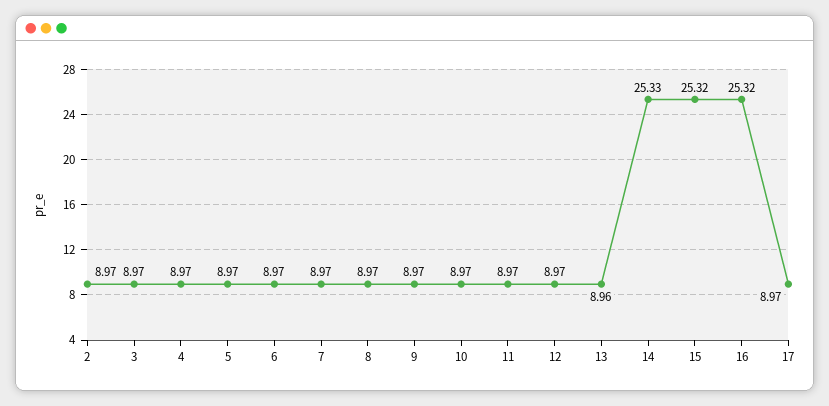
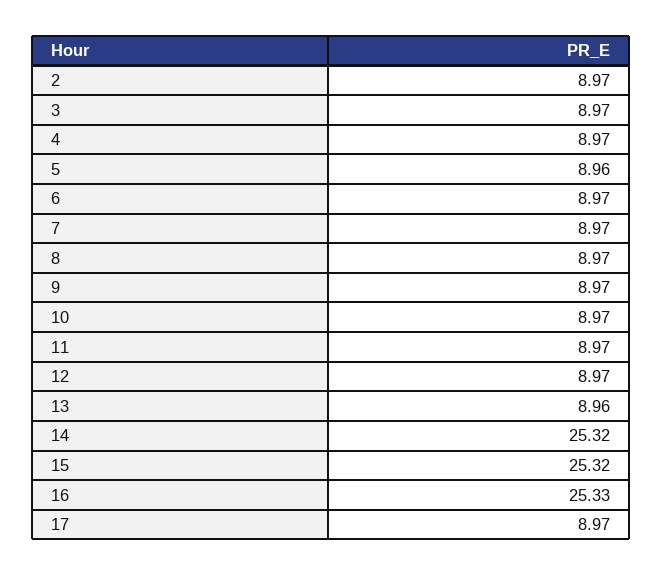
5: 8.97 -> 8.96
14: 25.33 -> 25.32
16: 25.32 -> 25.33

